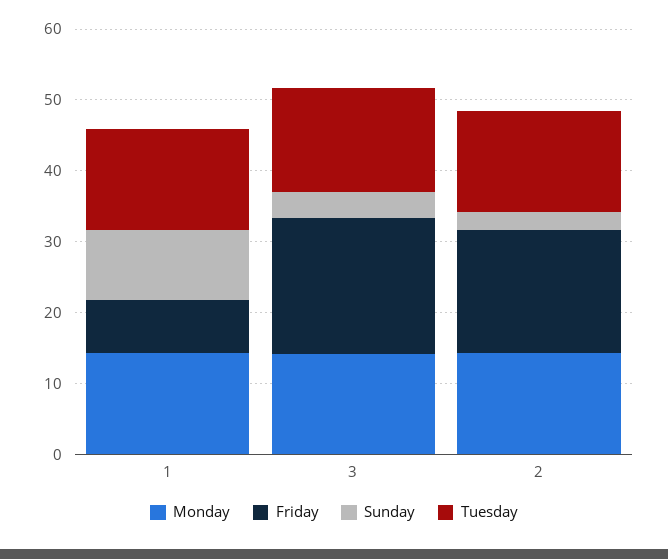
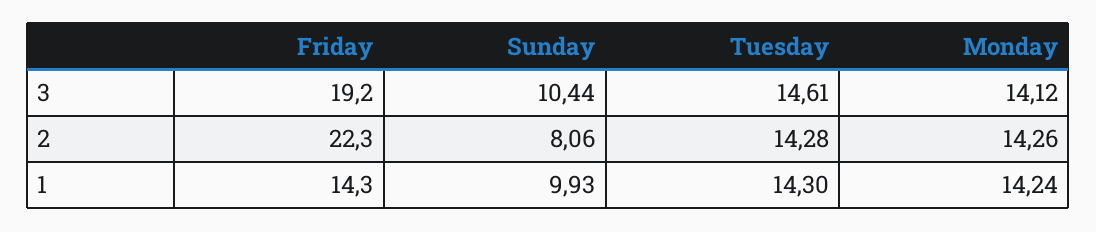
Friday, 1: 8 -> 14.3
Sunday, 3: 4 -> 10.44
Friday, 2: 18 -> 22.3
Sunday, 2: 2 -> 8.06

